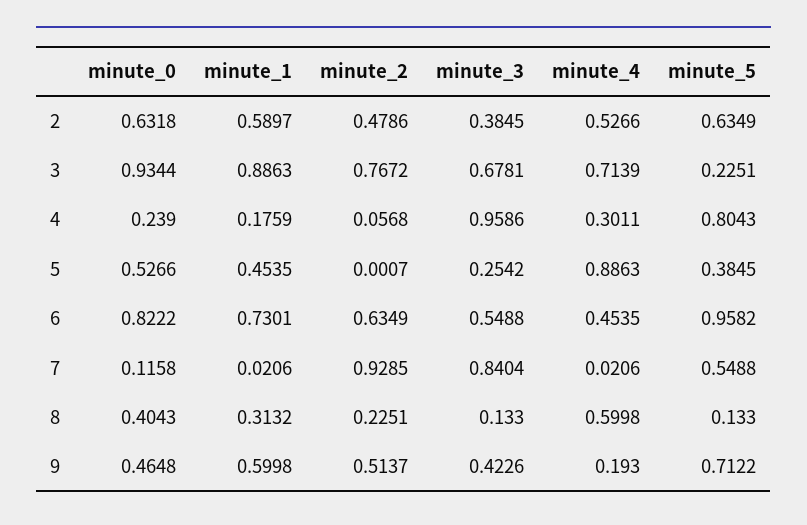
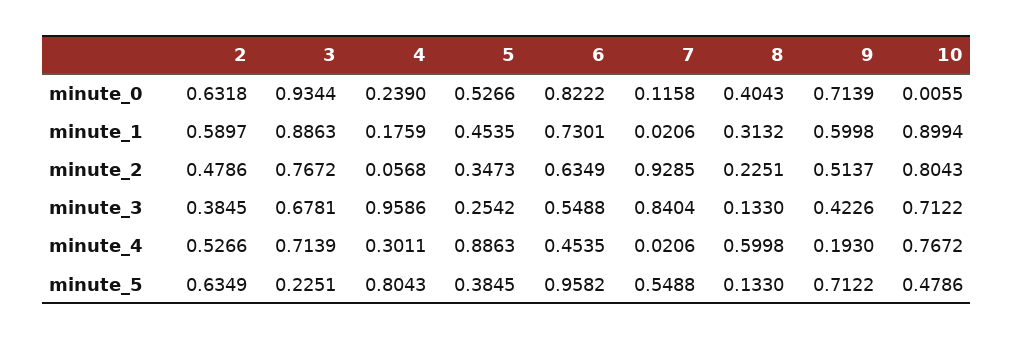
minute_2, 5: 0.0007 -> 0.3473
minute_0, 9: 0.4648 -> 0.7139
minute_0, 10: none -> 0.0055
minute_1, 10: none -> 0.8994
minute_2, 10: none -> 0.8043
minute_3, 10: none -> 0.7122
minute_4, 10: none -> 0.7672
minute_5, 10: none -> 0.4786

